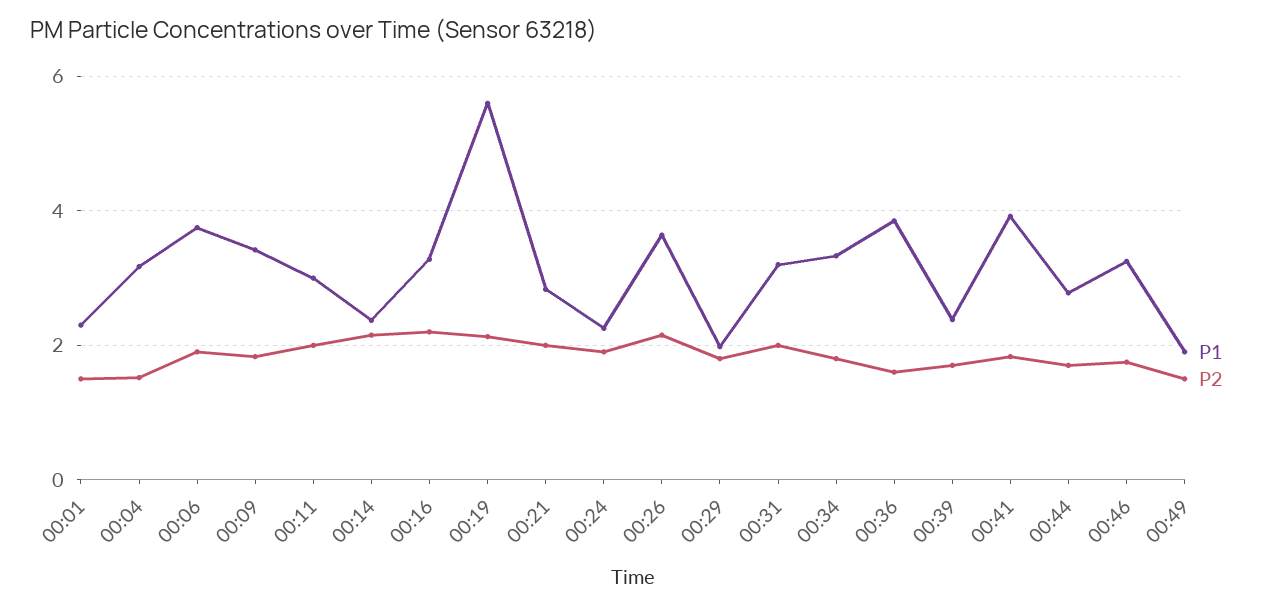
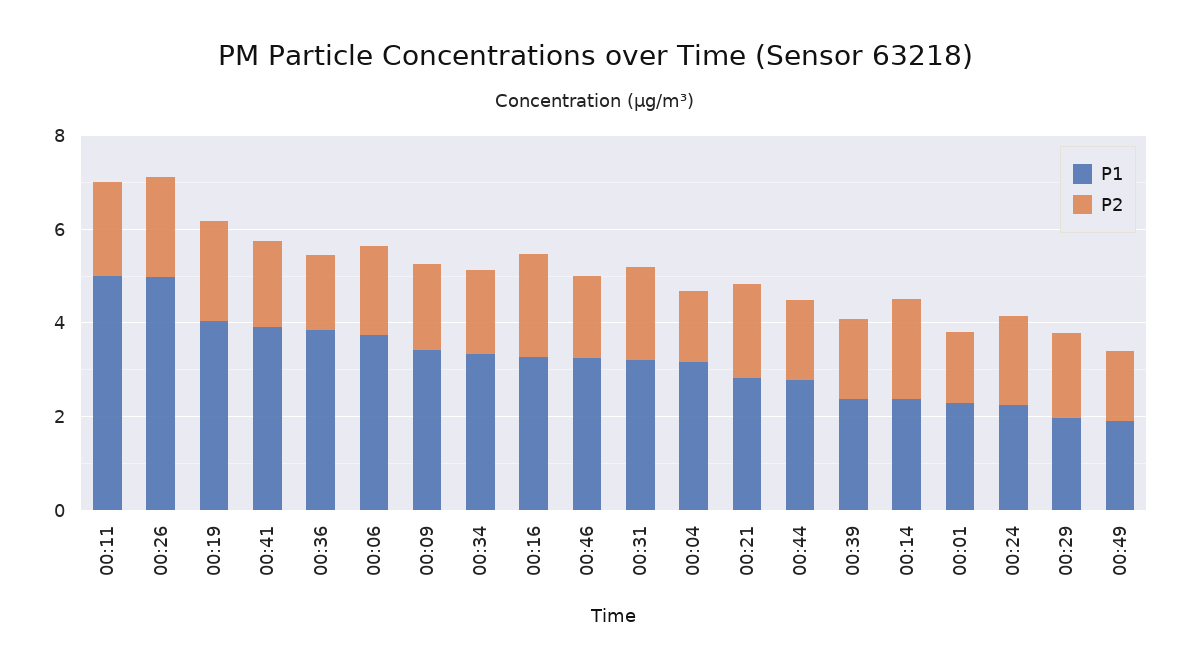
P1, 00:11: 3 -> 5
P1, 00:19: 5.6 -> 4
P1, 00:26: 3.6 -> 5

